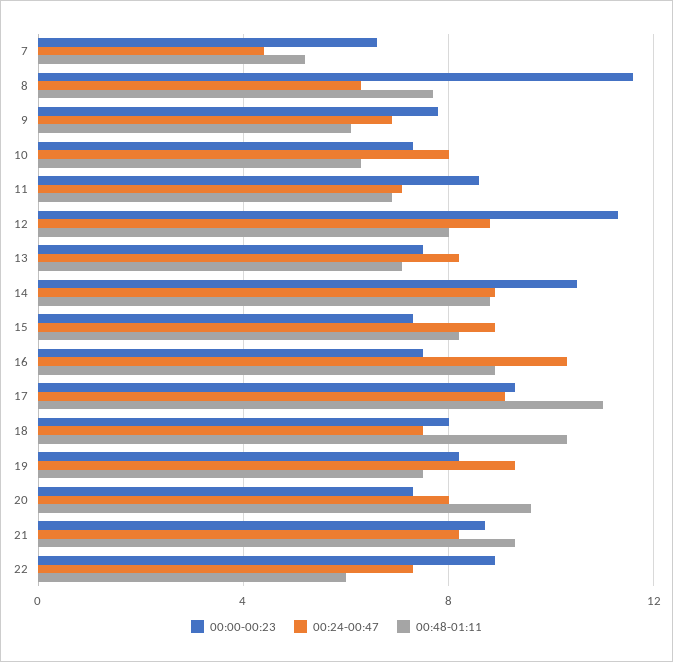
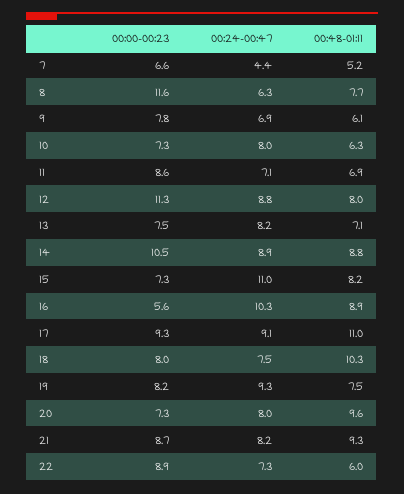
00:24-00:47, 15: 9 -> 11
00:00-00:23, 16: 7.5 -> 5.6

